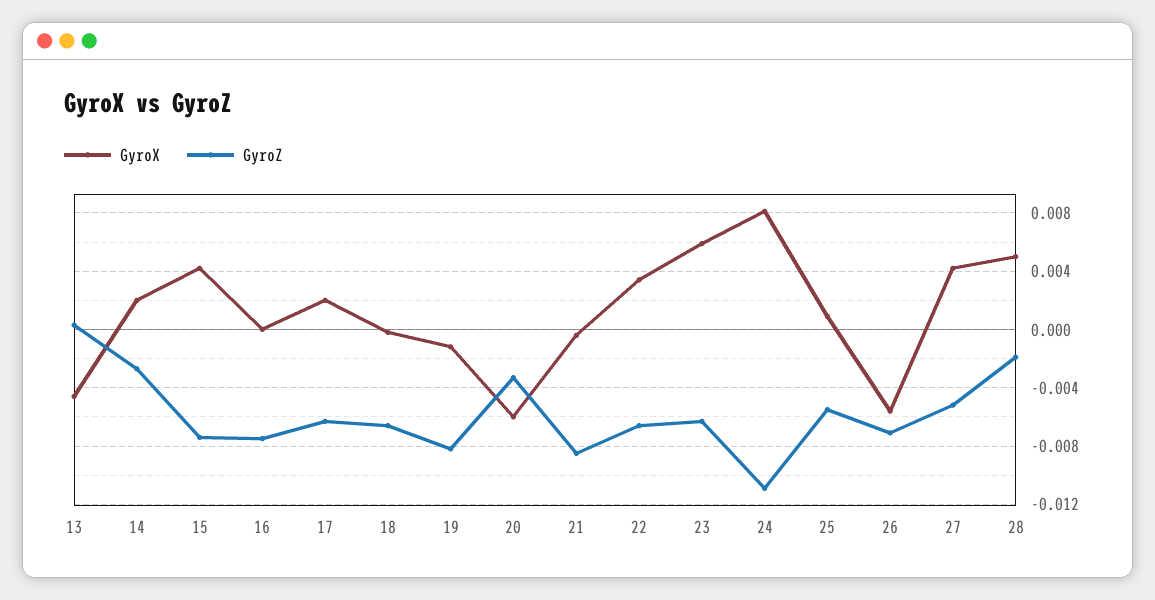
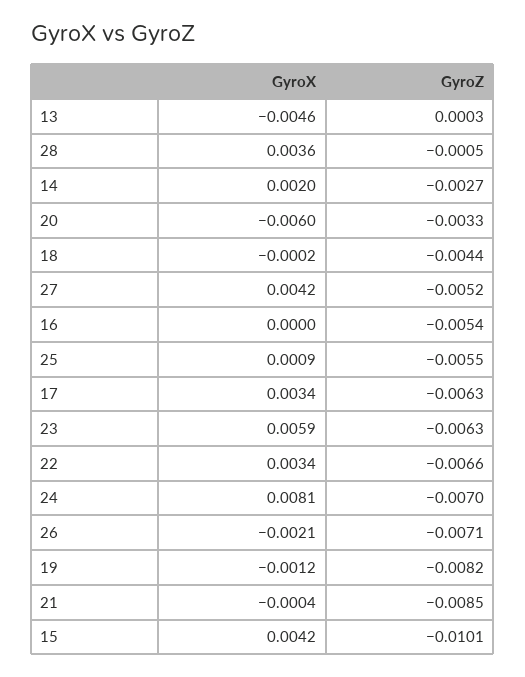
GyroZ, 15: -0.0075 -> -0.0101
GyroZ, 16: -0.0075 -> -0.0054
GyroX, 17: 0.002 -> 0.0034
GyroZ, 18: -0.0065 -> -0.0044
GyroZ, 24: -0.011 -> -0.007
GyroX, 26: -0.0055 -> -0.0021
GyroX, 28: 0.005 -> 0.0036
GyroZ, 28: -0.002 -> -0.0005

